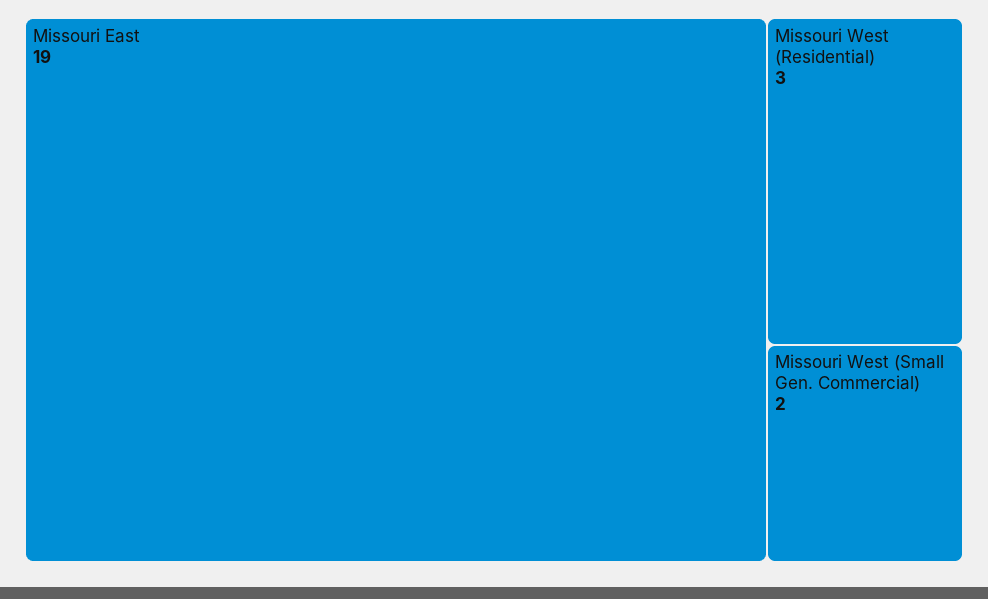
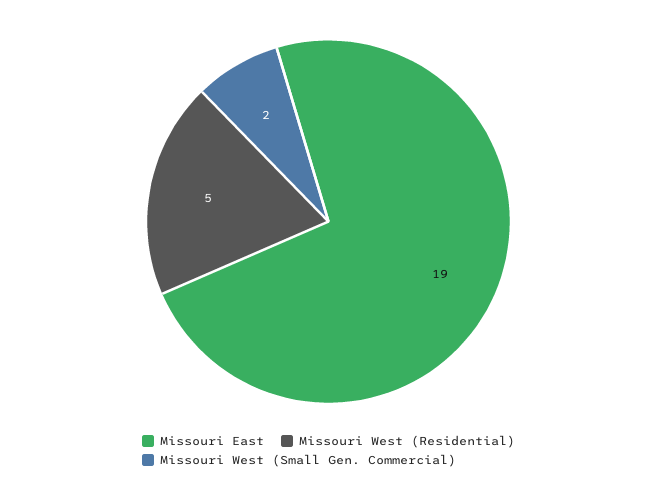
Missouri West (Residential): 3 -> 5

